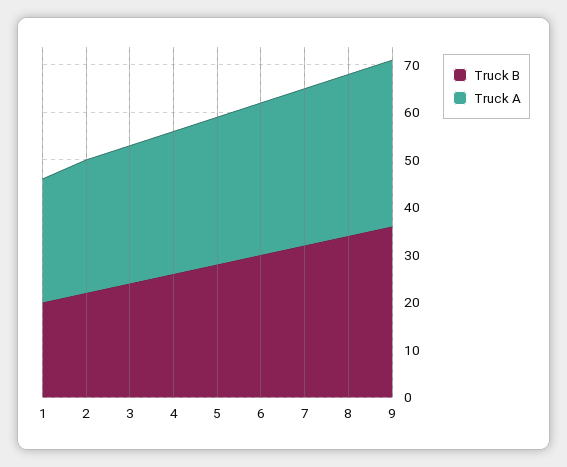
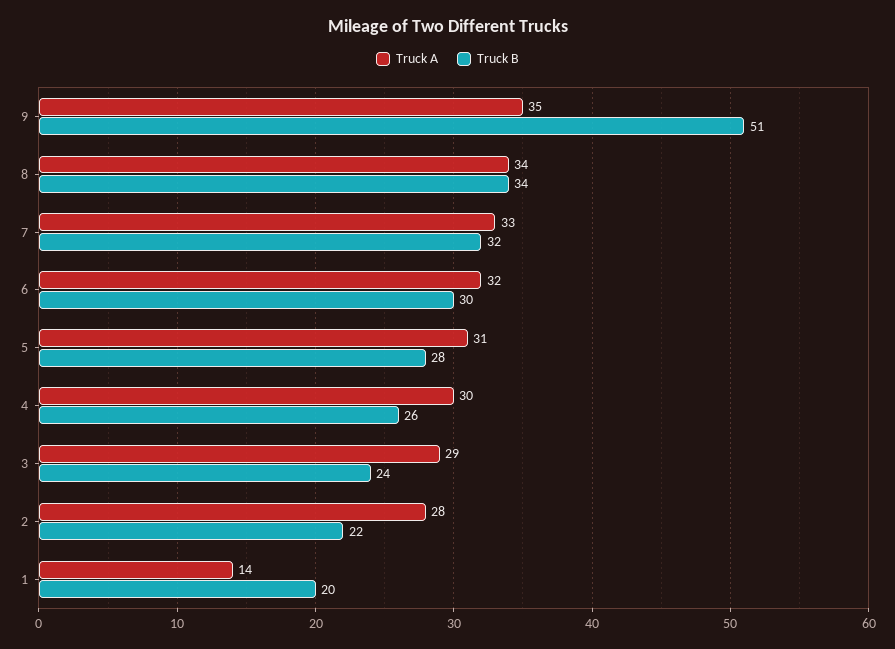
Truck A, 1: 25 -> 14
Truck B, 9: 35 -> 51

